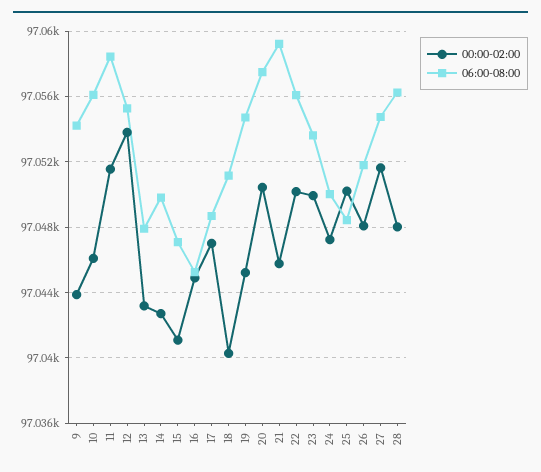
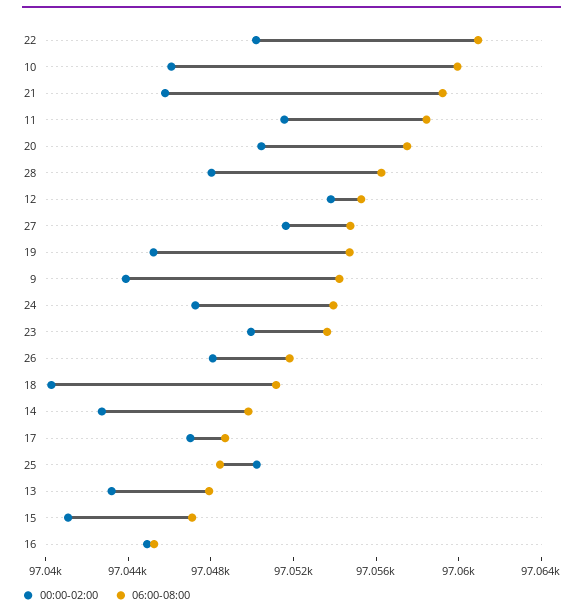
06:00-08:00, 10: 97056 -> 97060
06:00-08:00, 22: 97056 -> 97061
06:00-08:00, 24: 97050 -> 97054

